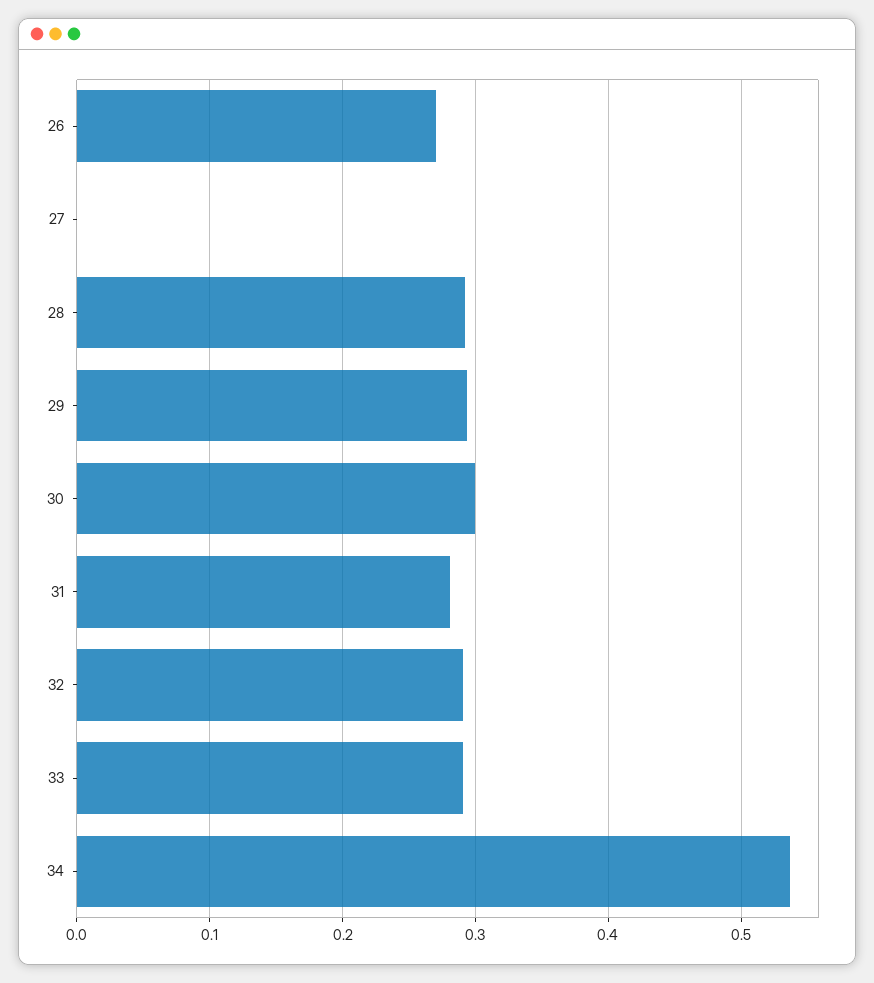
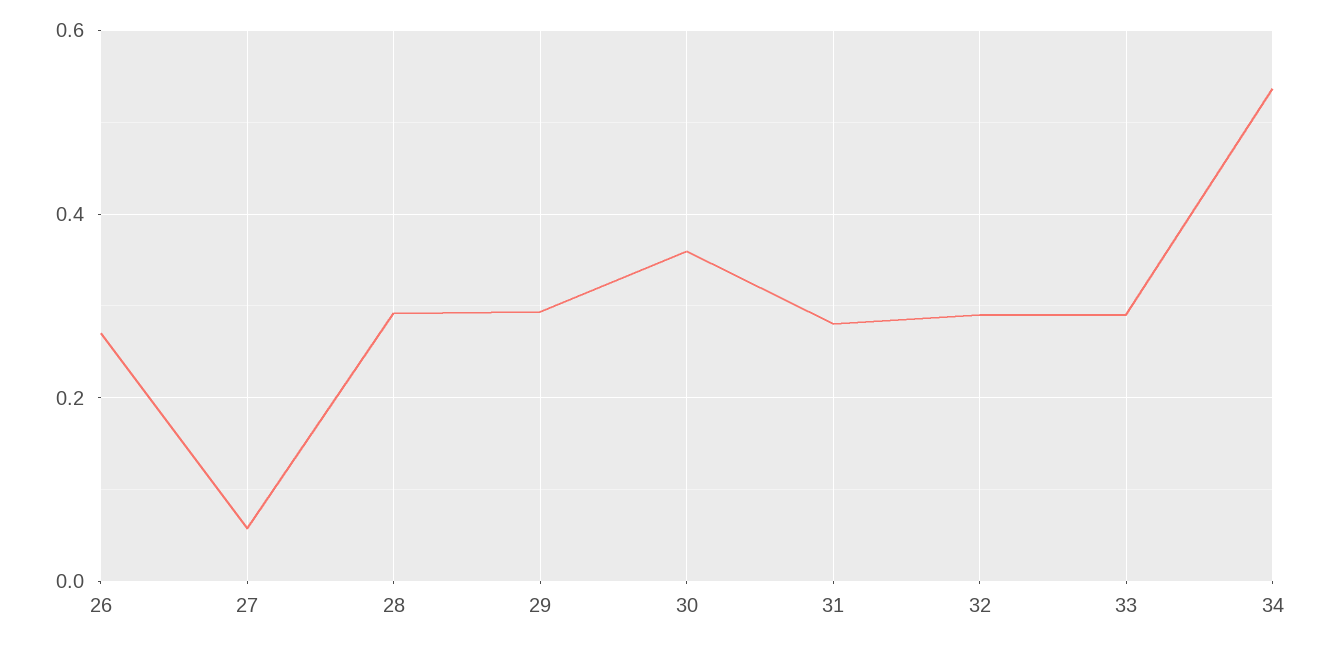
27: 0 -> 0.06
30: 0.3 -> 0.36

